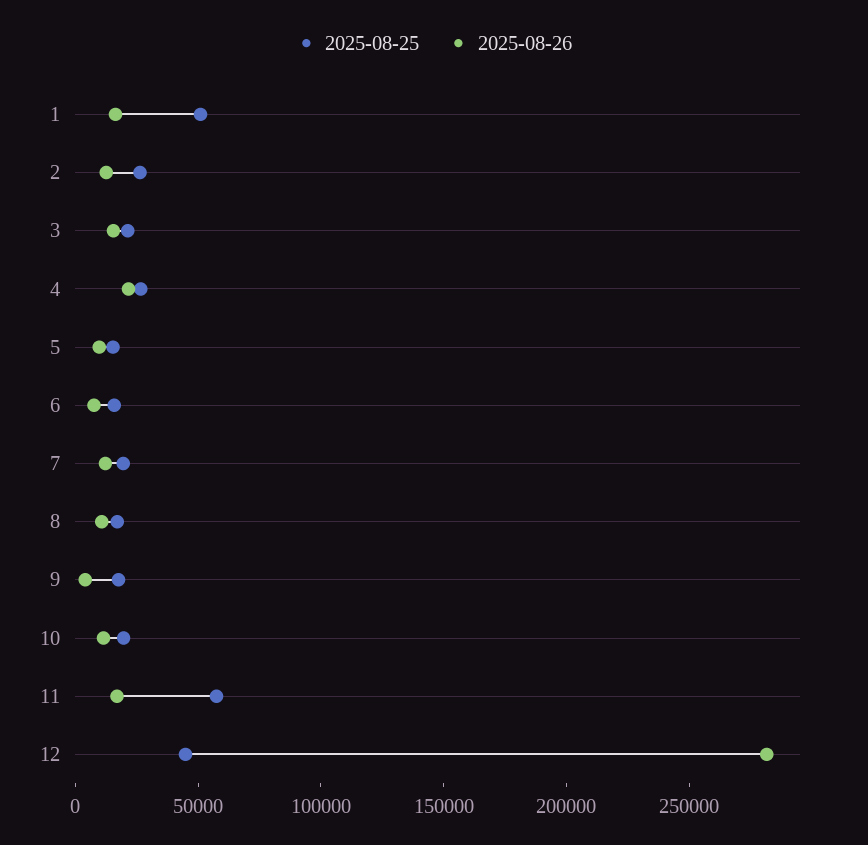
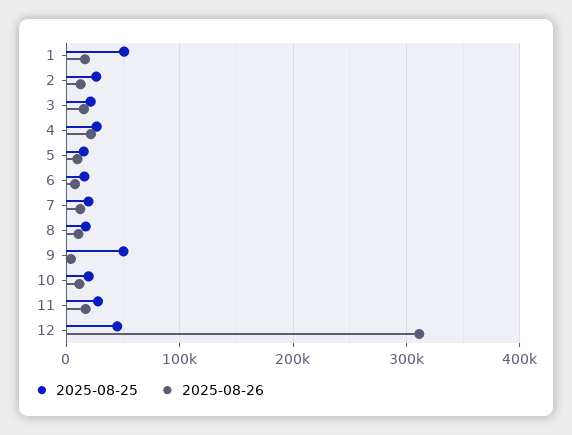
2025-08-25, 9: 20000 -> 50000
2025-08-25, 11: 60000 -> 30000
2025-08-26, 12: 280000 -> 310000

